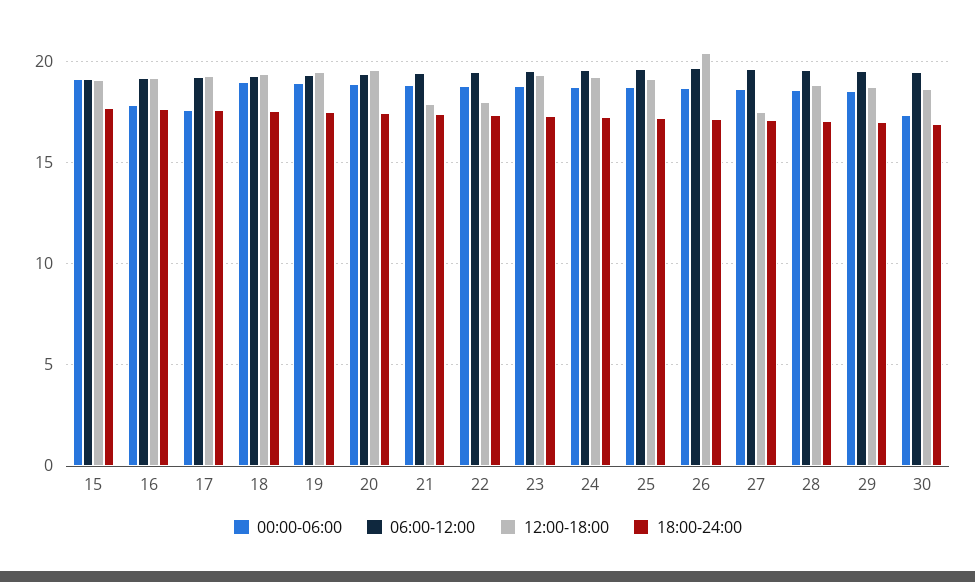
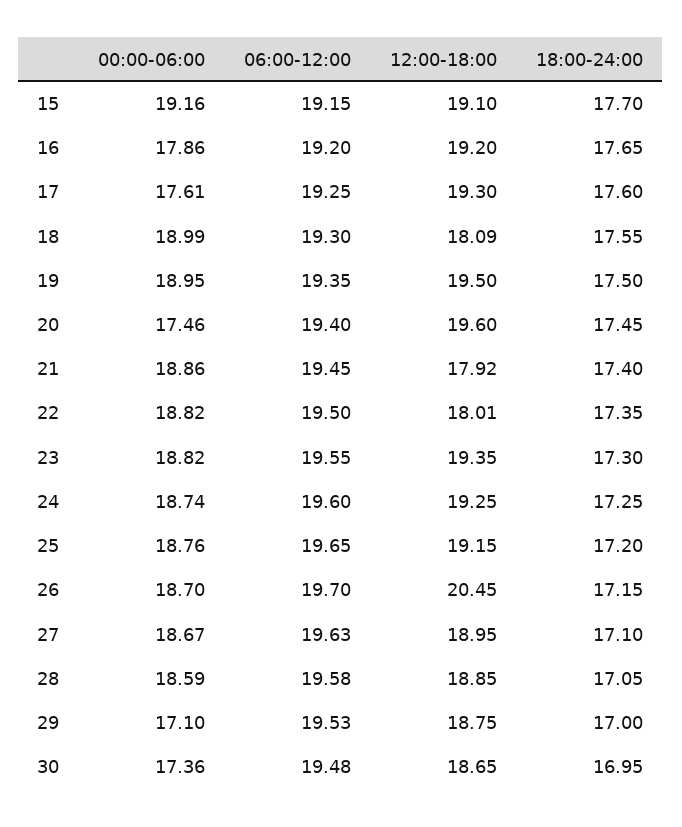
12:00-18:00, 18: 19.5 -> 18.09
00:00-06:00, 20: 19 -> 17.46
12:00-18:00, 27: 17.5 -> 18.95
00:00-06:00, 29: 18.5 -> 17.1

